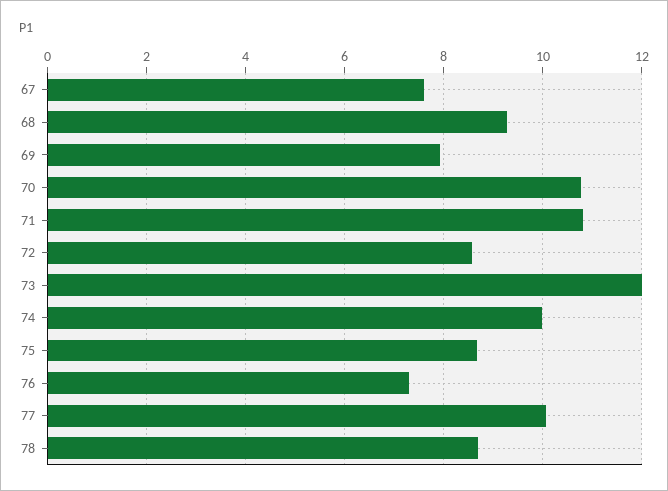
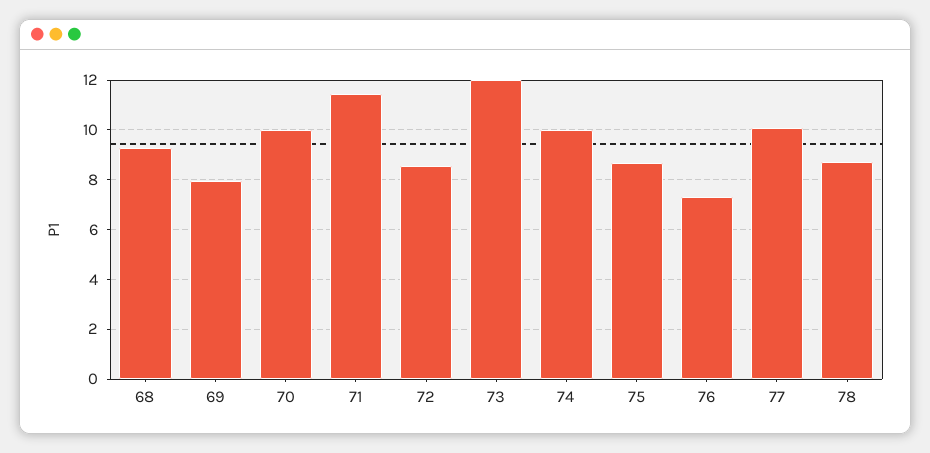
67: 7.6 -> none
70: 10.8 -> 10
71: 10.8 -> 11.5

